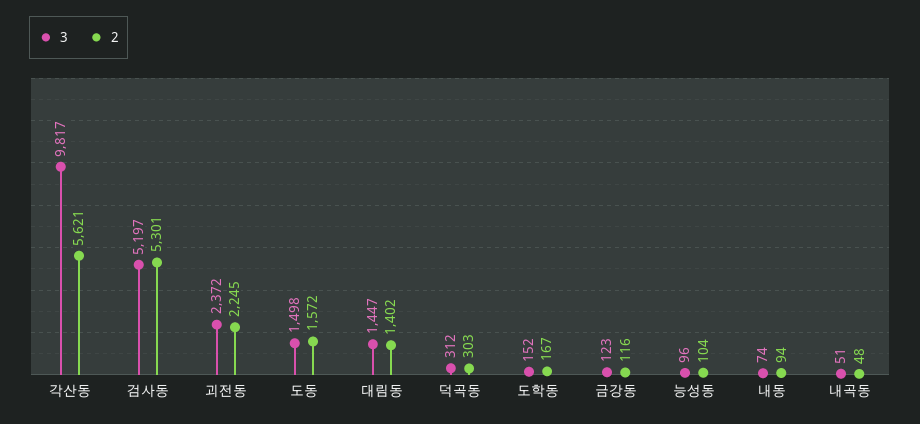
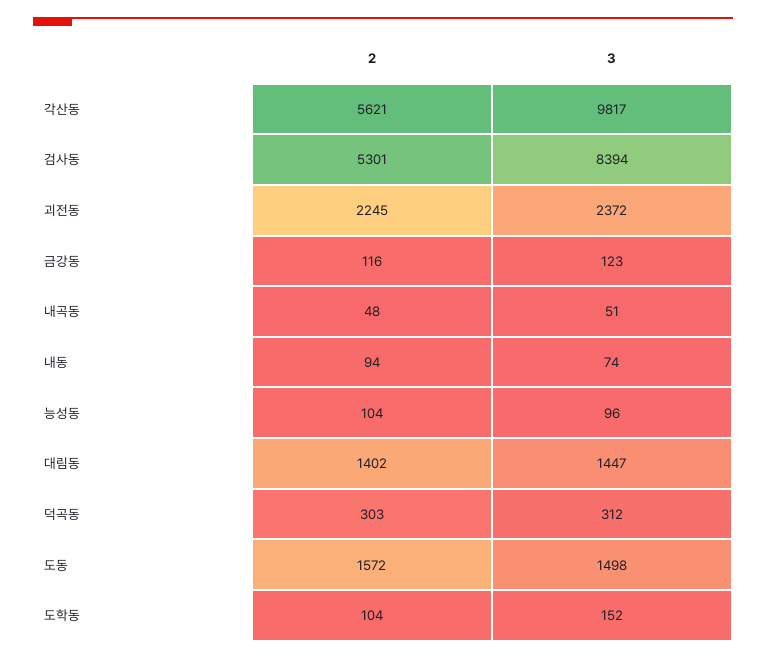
3, 검사동: 5197 -> 8394
2, 도학동: 167 -> 104

